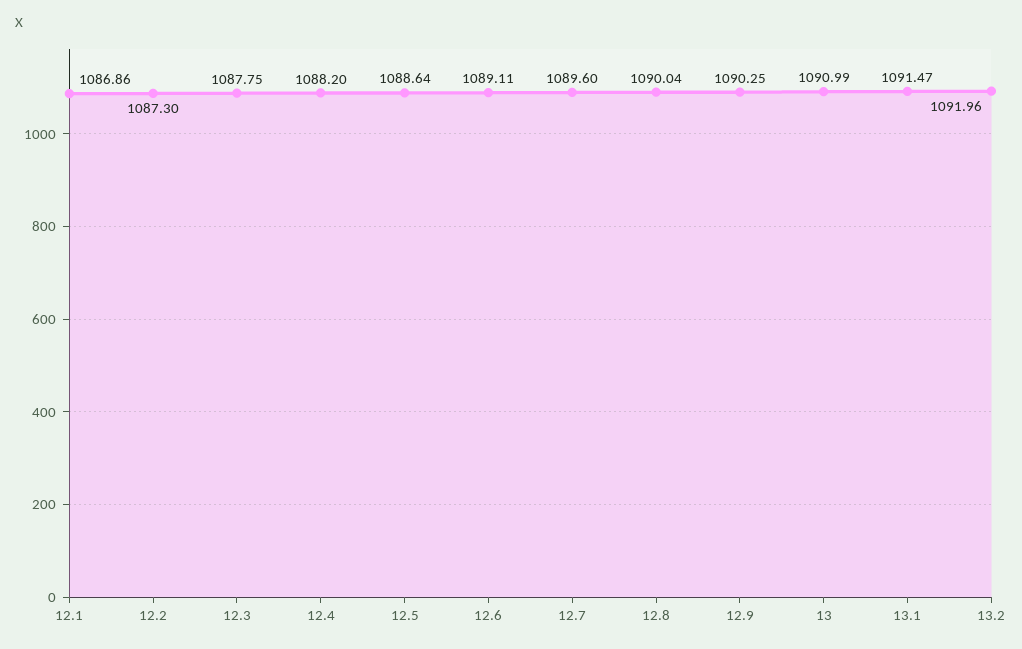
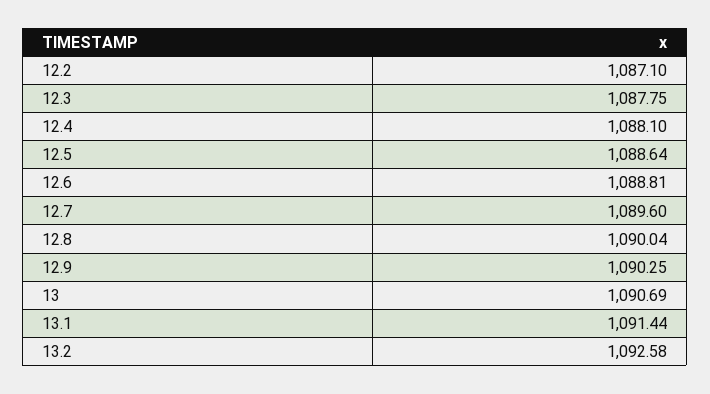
12.1: 1086.86 -> none
12.2: 1087.3 -> 1087.1
12.4: 1088.2 -> 1088.1
12.6: 1089.11 -> 1088.81
13: 1090.99 -> 1090.69
13.1: 1091.47 -> 1091.44
13.2: 1091.96 -> 1092.58

